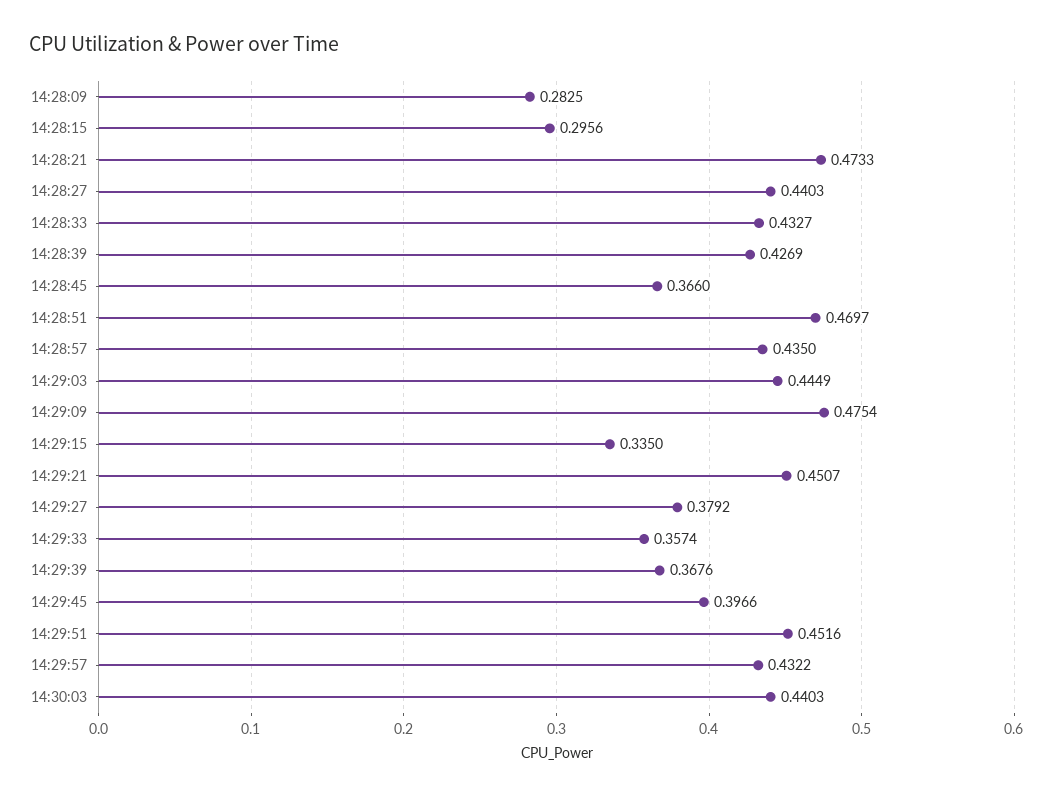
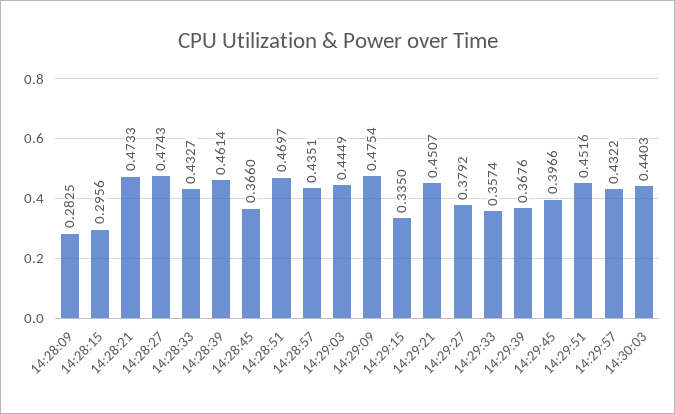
14:28:27: 0.4403 -> 0.4743
14:28:39: 0.4269 -> 0.4614
14:28:57: 0.435 -> 0.4351

